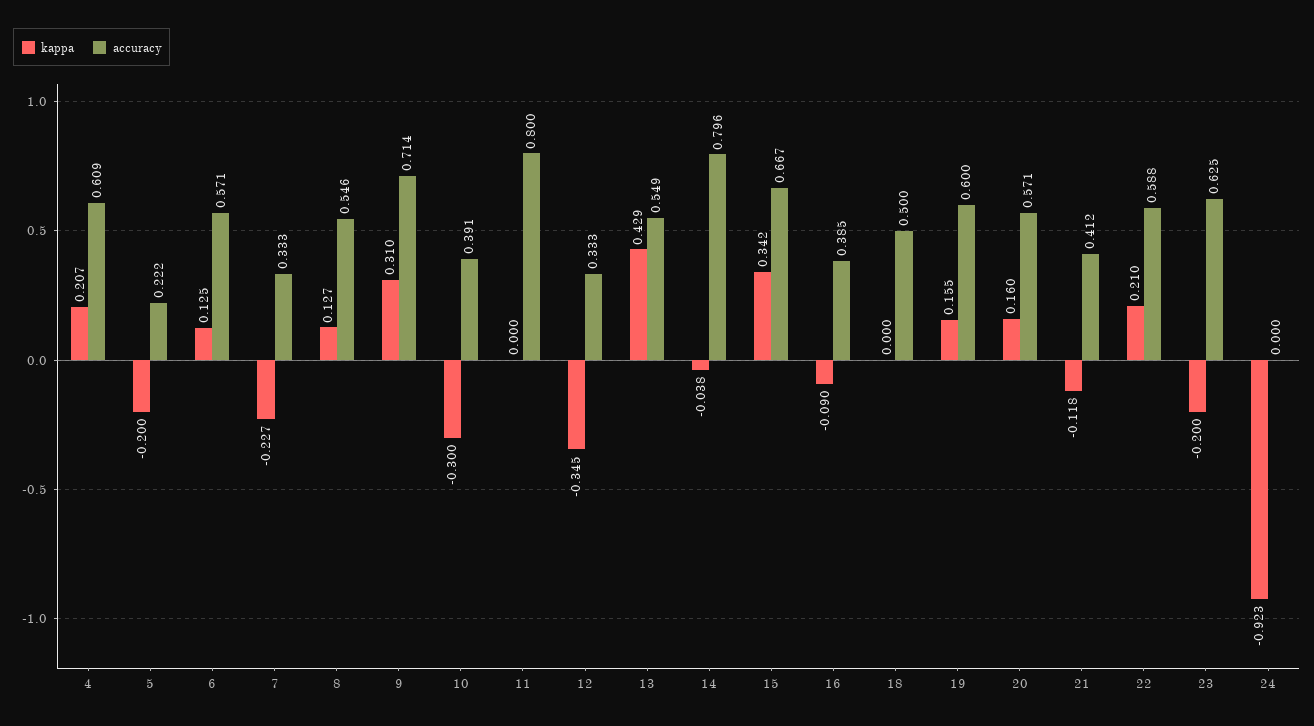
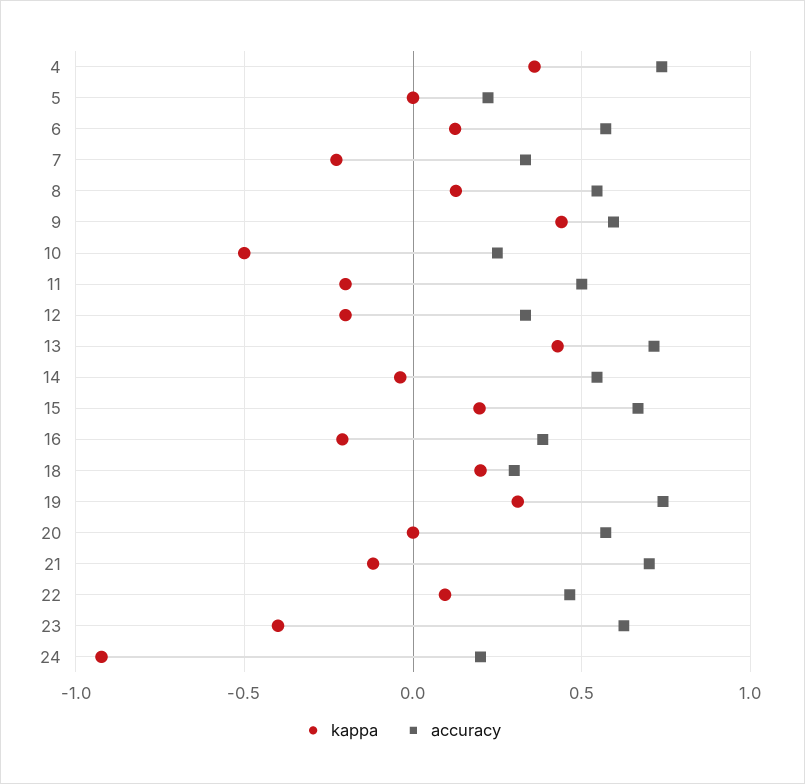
kappa, 4: 0.207 -> 0.35
accuracy, 4: 0.609 -> 0.75
kappa, 5: -0.2 -> 0
kappa, 9: 0.31 -> 0.45
accuracy, 9: 0.714 -> 0.6
kappa, 10: -0.3 -> -0.5
accuracy, 10: 0.391 -> 0.25
kappa, 11: 0 -> -0.2
accuracy, 11: 0.8 -> 0.5
kappa, 12: -0.345 -> -0.2
accuracy, 13: 0.549 -> 0.7
accuracy, 14: 0.796 -> 0.55
kappa, 15: 0.342 -> 0.2
kappa, 16: -0.09 -> -0.2
kappa, 18: 0 -> 0.2
accuracy, 18: 0.5 -> 0.3
kappa, 19: 0.155 -> 0.3
accuracy, 19: 0.6 -> 0.75
kappa, 20: 0.16 -> 0
accuracy, 21: 0.412 -> 0.7
kappa, 22: 0.21 -> 0.1
accuracy, 22: 0.588 -> 0.45
kappa, 23: -0.2 -> -0.4
accuracy, 24: 0 -> 0.2

